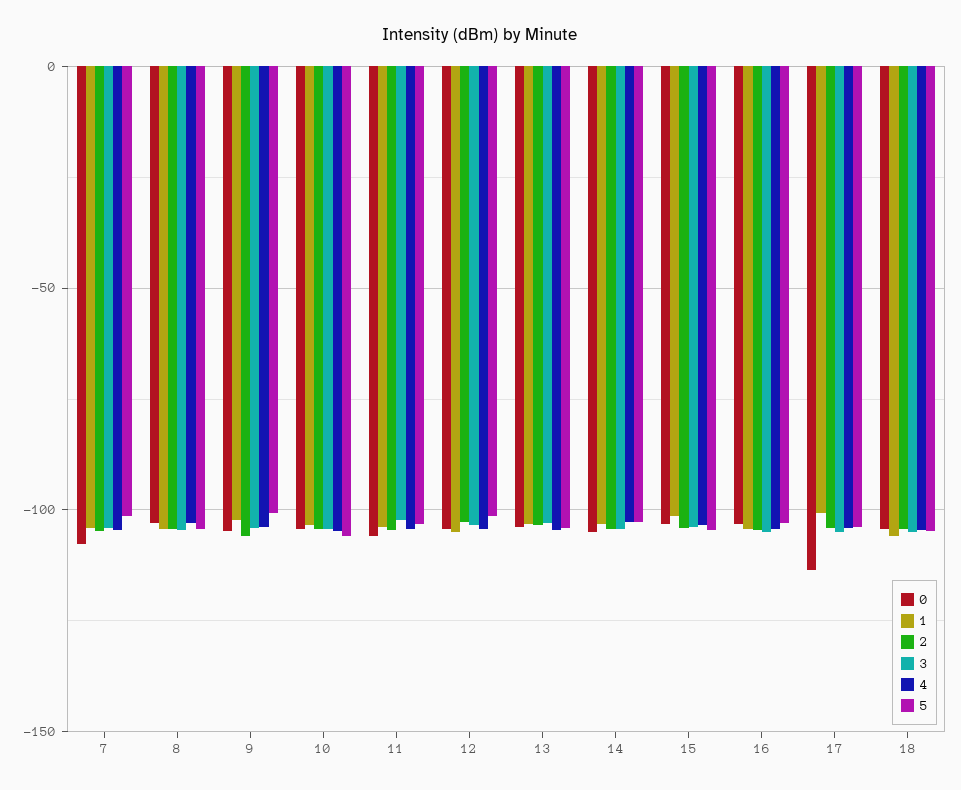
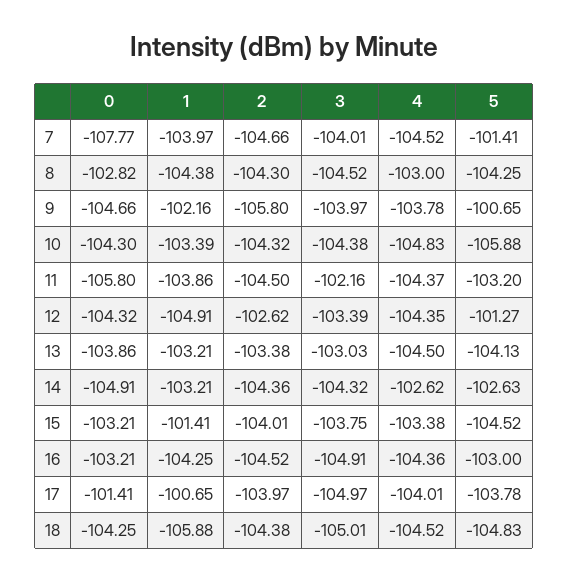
0, 17: -115 -> -101.41

